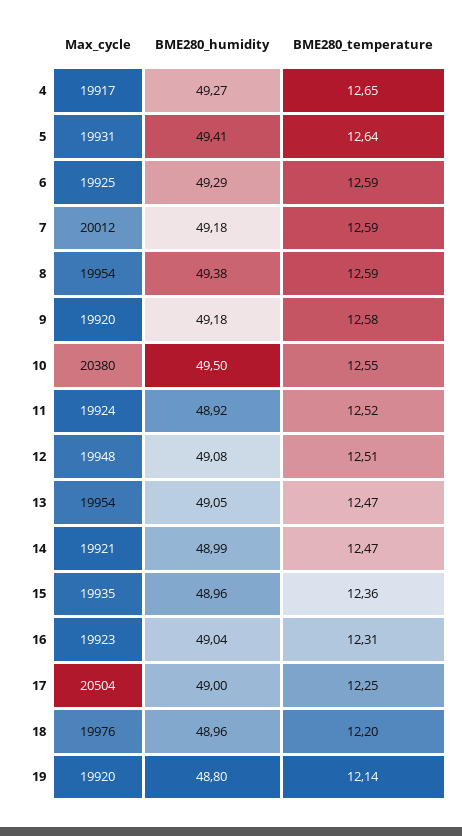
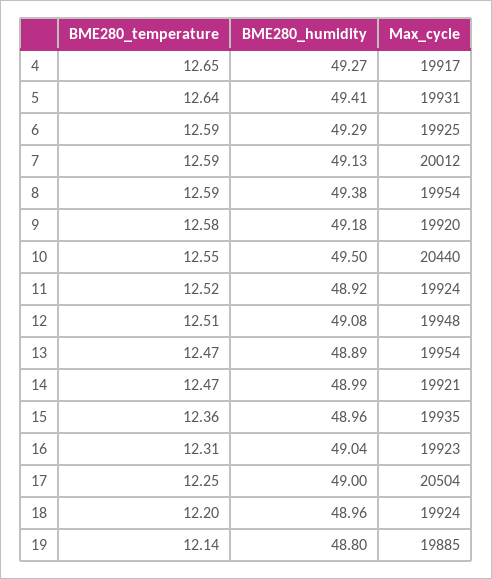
BME280_humidity, 7: 49.18 -> 49.13
Max_cycle, 10: 20380 -> 20440
BME280_humidity, 13: 49.05 -> 48.89
Max_cycle, 18: 19976 -> 19924
Max_cycle, 19: 19920 -> 19885

